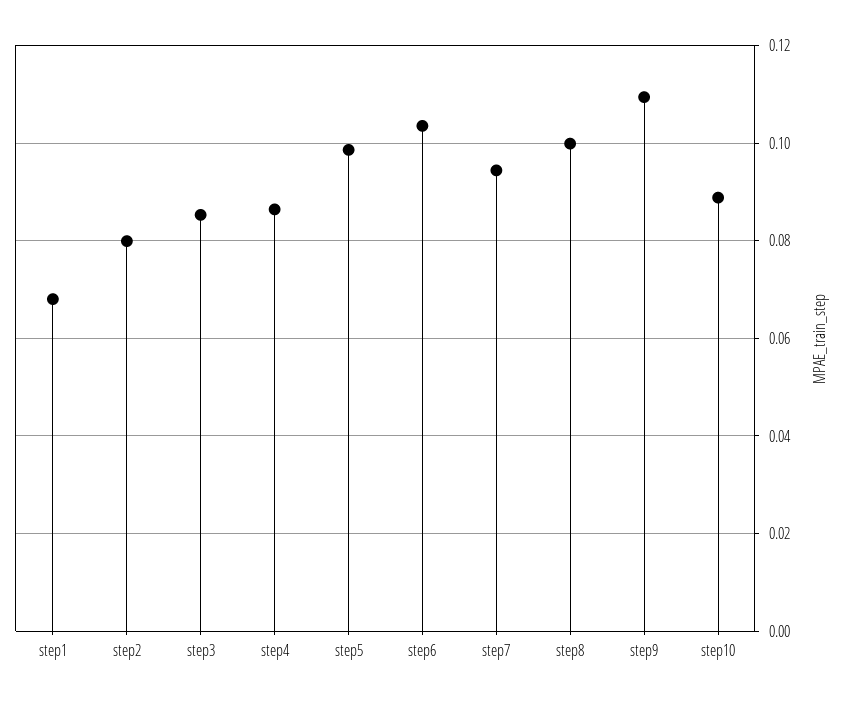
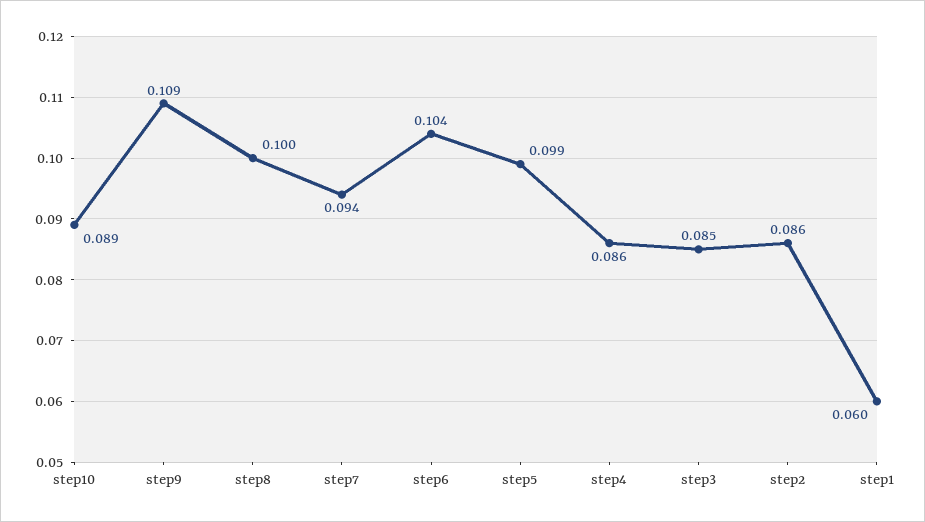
step1: 0.068 -> 0.06
step2: 0.08 -> 0.086

